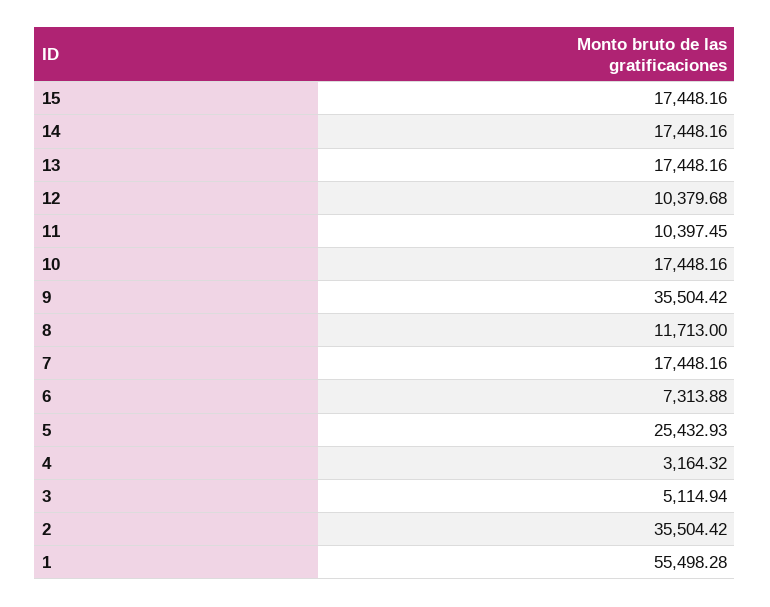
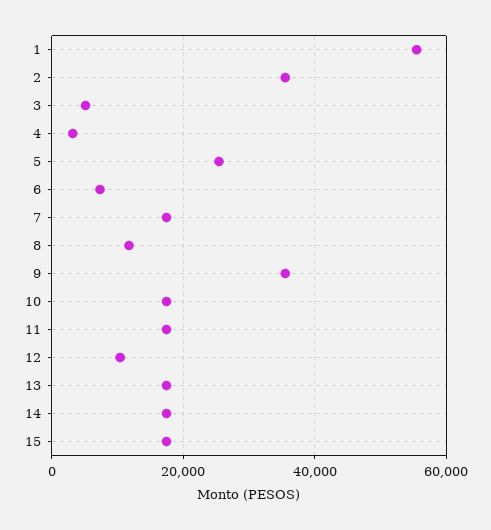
11: 10397.45 -> 18000

